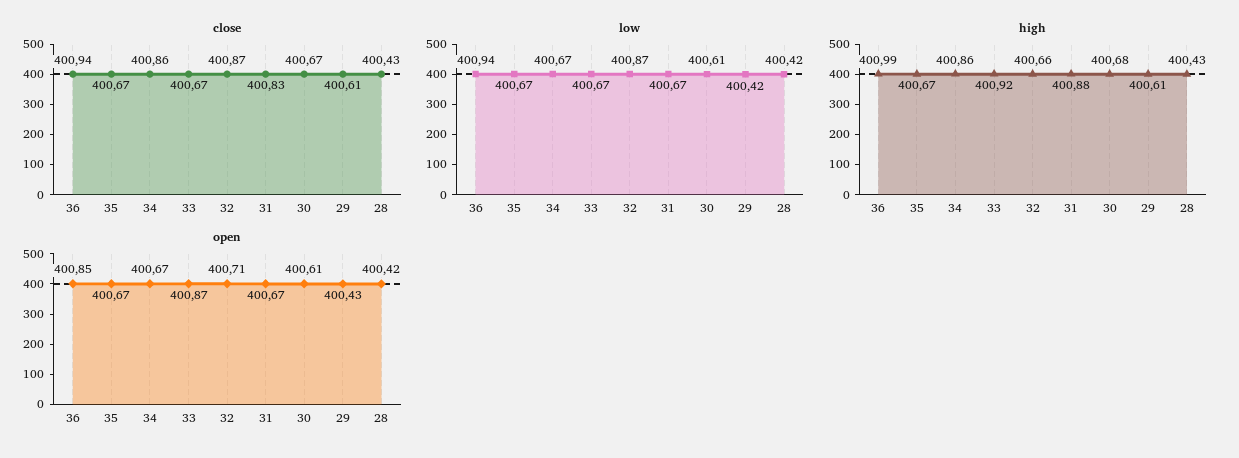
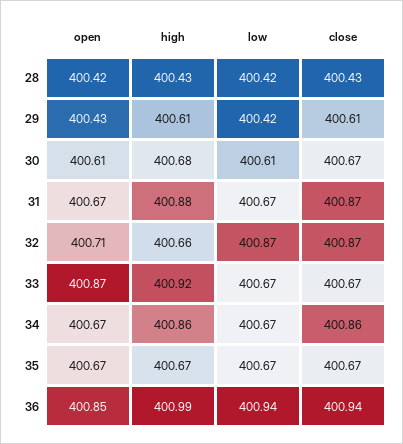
close, 31: 400.83 -> 400.87

